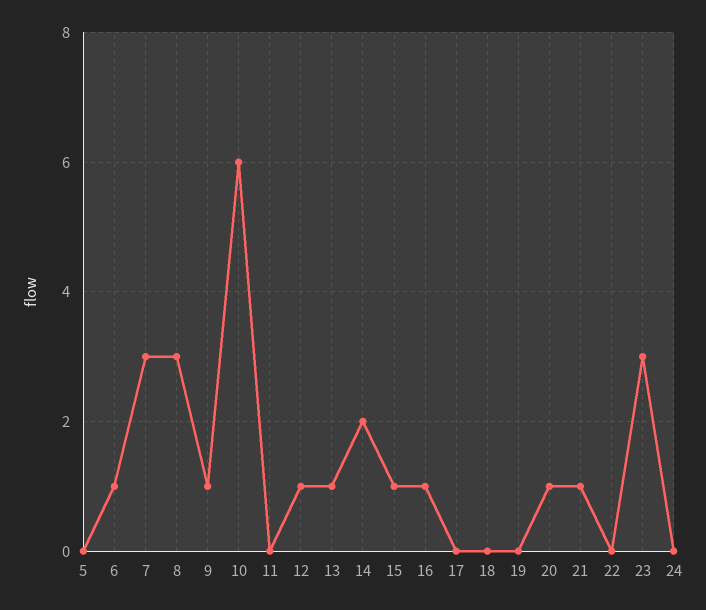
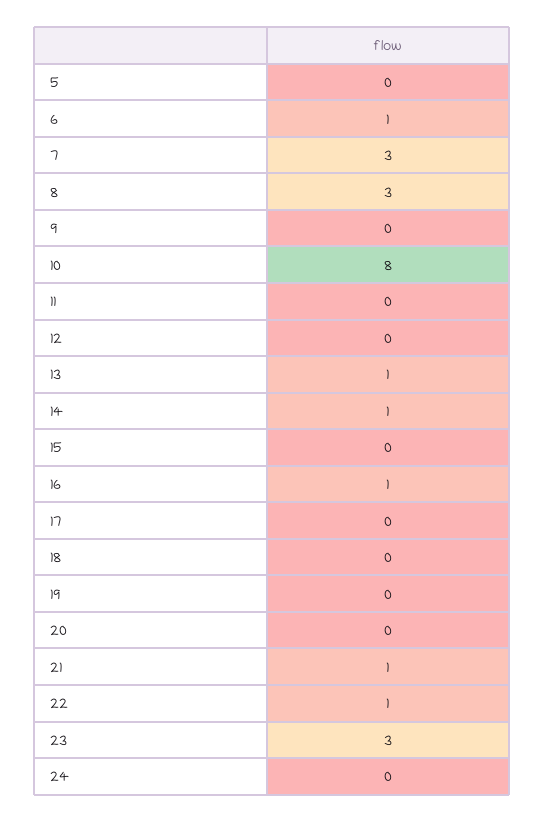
9: 1 -> 0
10: 6 -> 8
12: 1 -> 0
14: 2 -> 1
15: 1 -> 0
20: 1 -> 0
22: 0 -> 1

